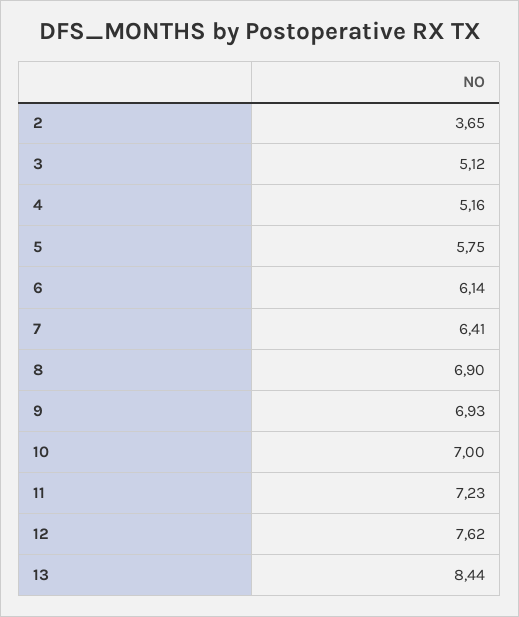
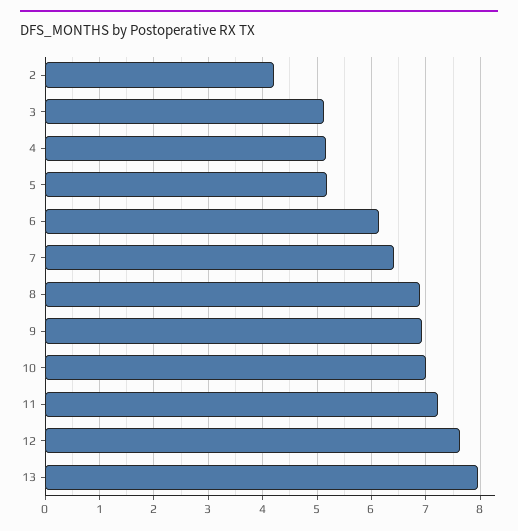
2: 3.65 -> 4.2
5: 5.75 -> 5.2
13: 8.44 -> 8

